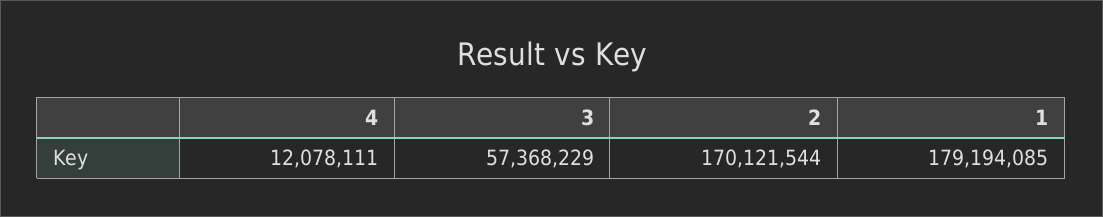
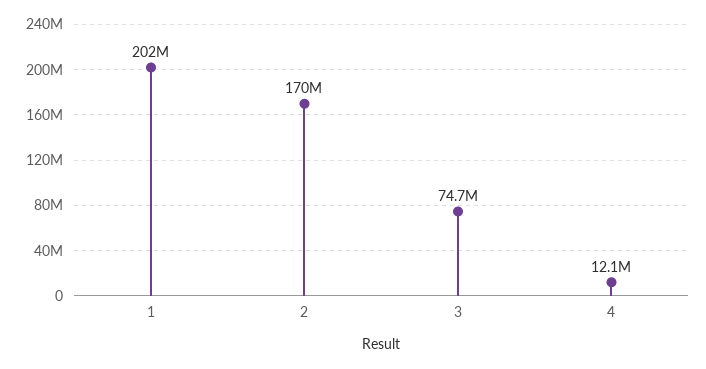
3: 57368229 -> 74700000
1: 179194085 -> 202000000

